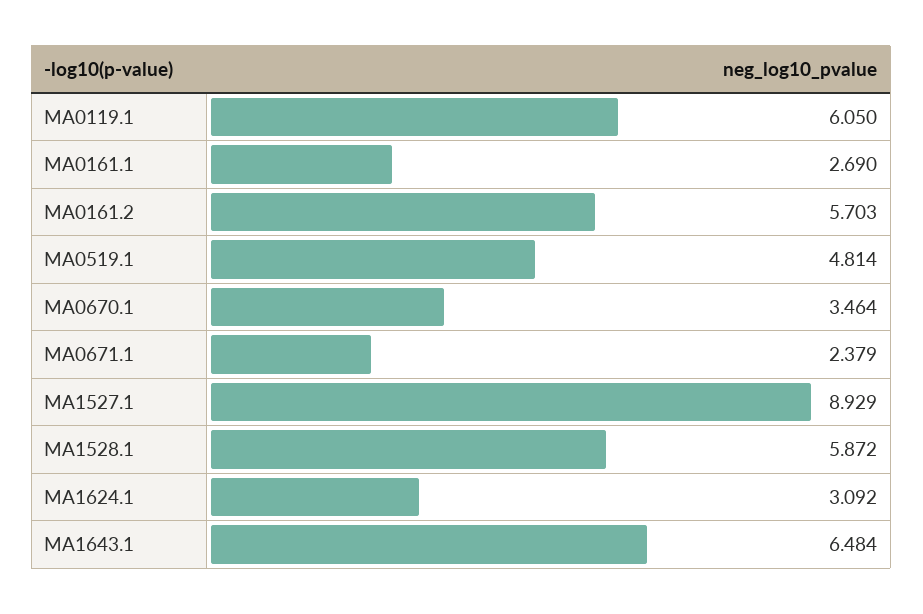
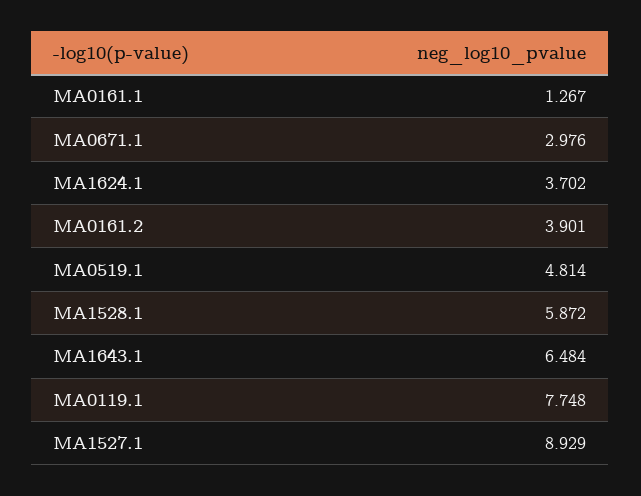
MA0119.1: 6.05 -> 7.748
MA0161.1: 2.69 -> 1.267
MA0161.2: 5.703 -> 3.901
MA0670.1: 3.464 -> none
MA0671.1: 2.379 -> 2.976
MA1624.1: 3.092 -> 3.702

